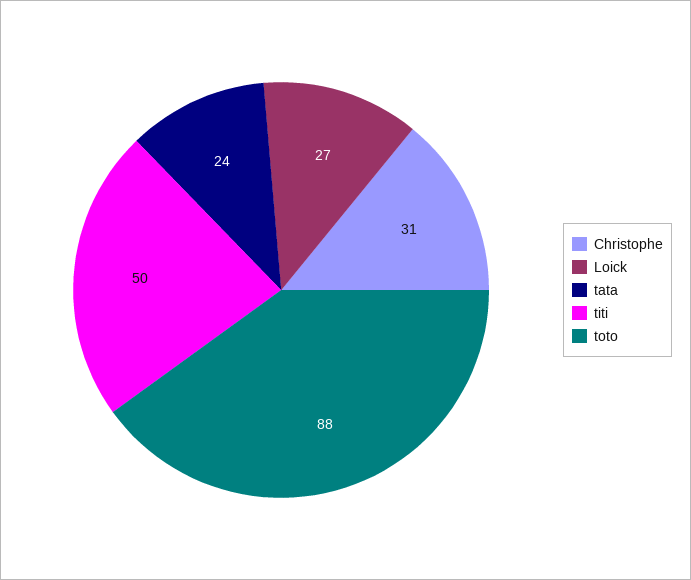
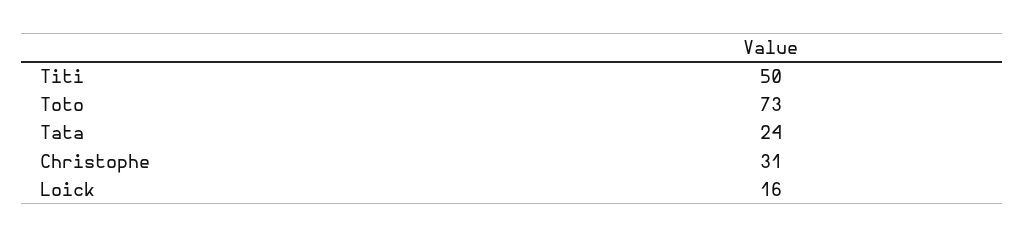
Loick: 27 -> 16
toto: 88 -> 73

